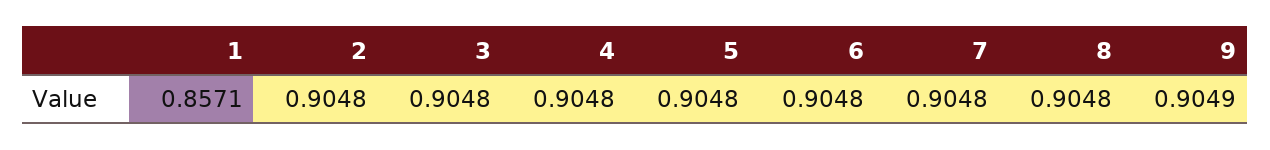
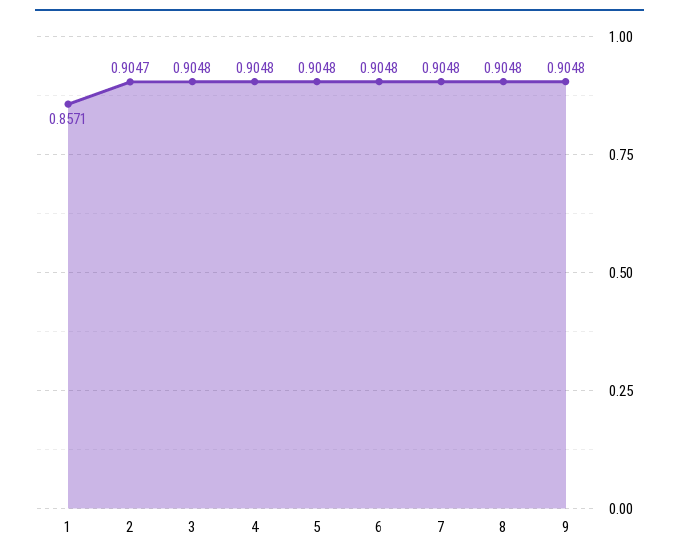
2: 0.9048 -> 0.9047
9: 0.9049 -> 0.9048

